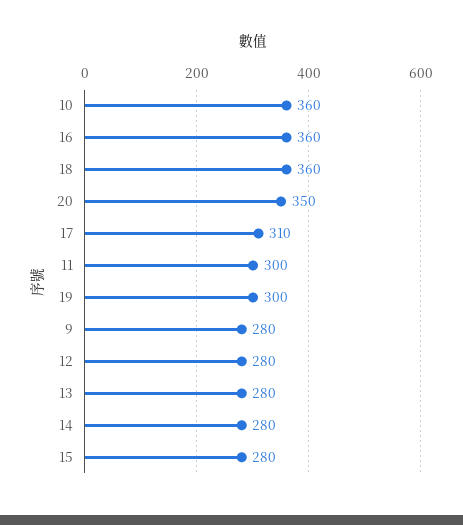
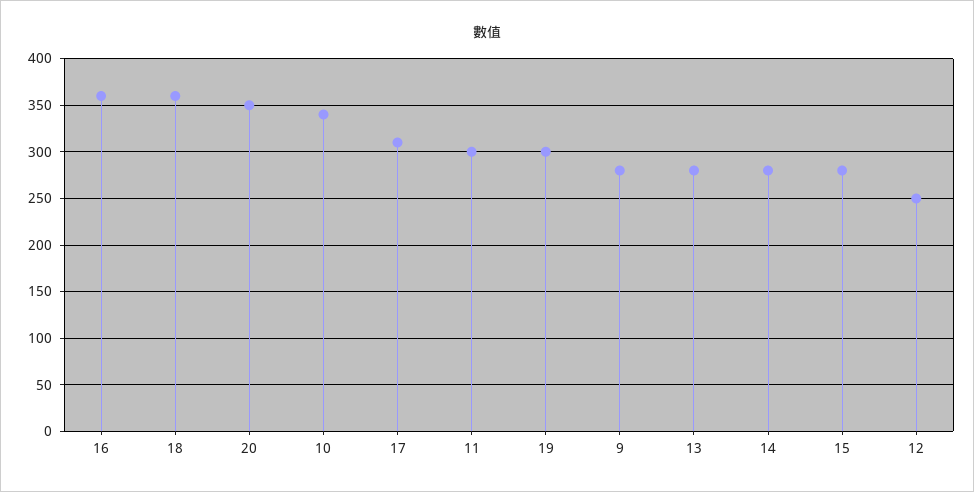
10: 360 -> 340
12: 280 -> 250

